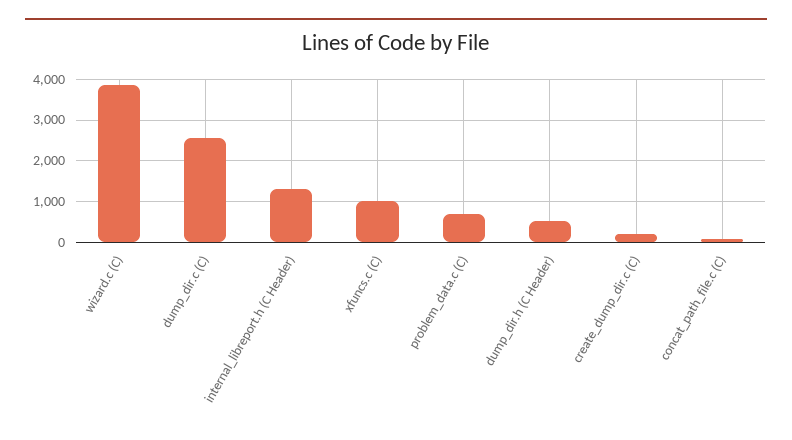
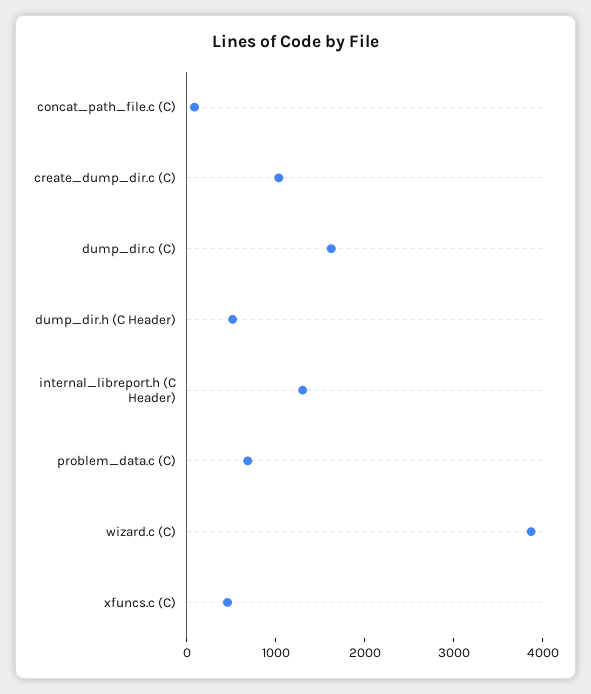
dump_dir.c (C): 2600 -> 1600
xfuncs.c (C): 1000 -> 400
create_dump_dir.c (C): 200 -> 1000

